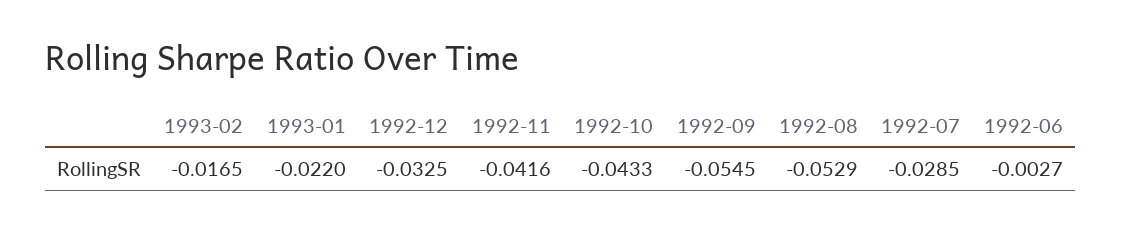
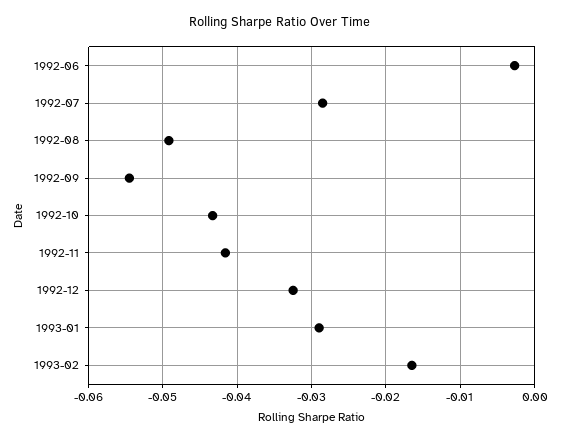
1993-01: -0.022 -> -0.029
1992-08: -0.0529 -> -0.049

